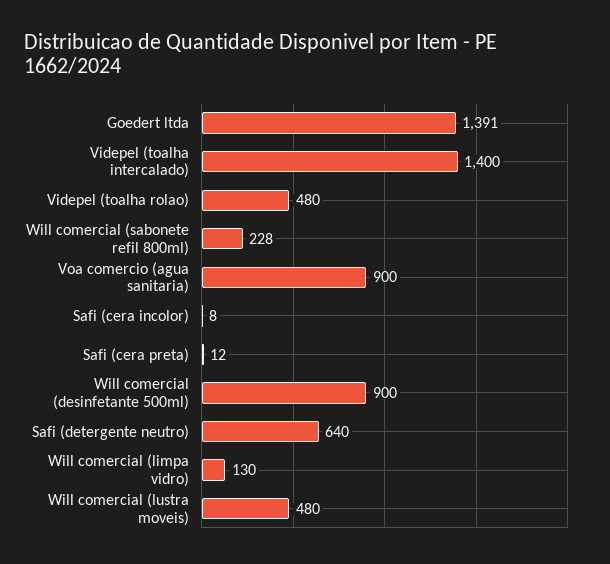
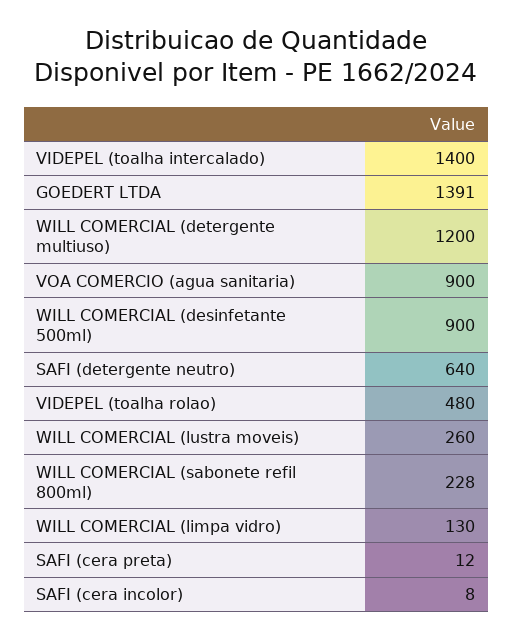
Will comercial (lustra moveis): 480 -> 260
WILL COMERCIAL (detergente multiuso): none -> 1200

